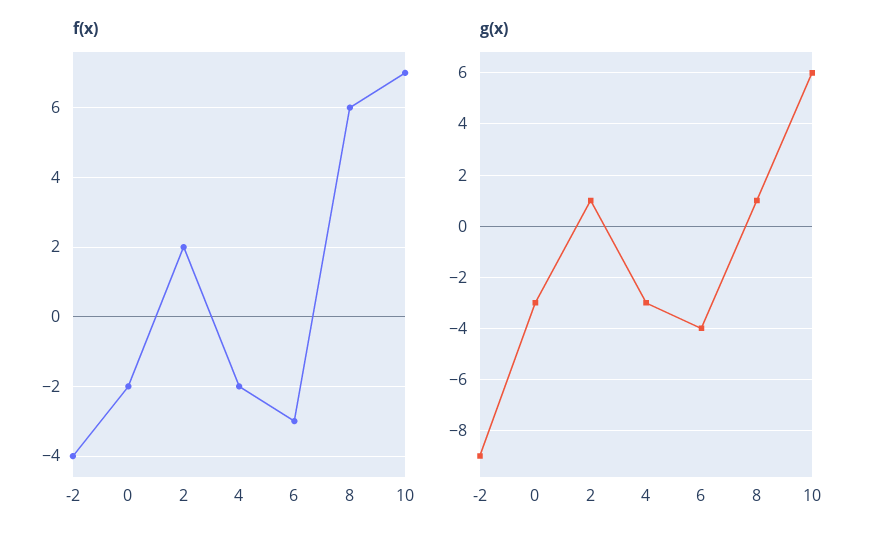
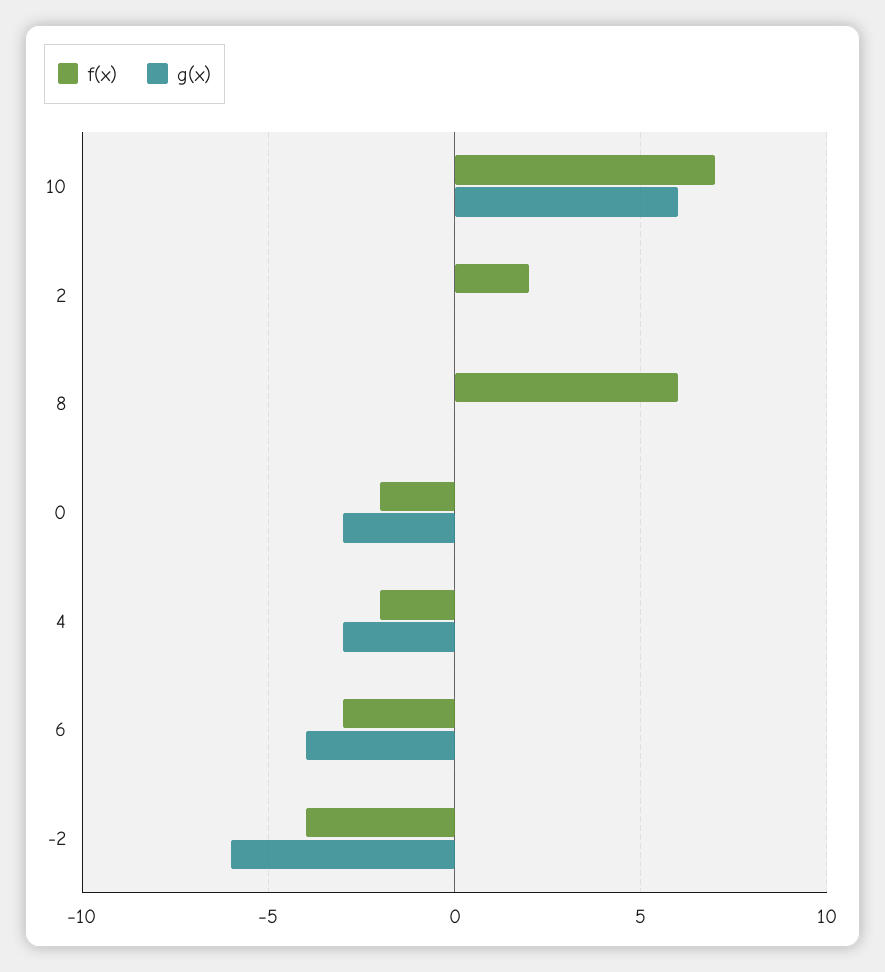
g(x), -2: -9 -> -6
g(x), 2: 1 -> 0
g(x), 8: 1 -> 0

